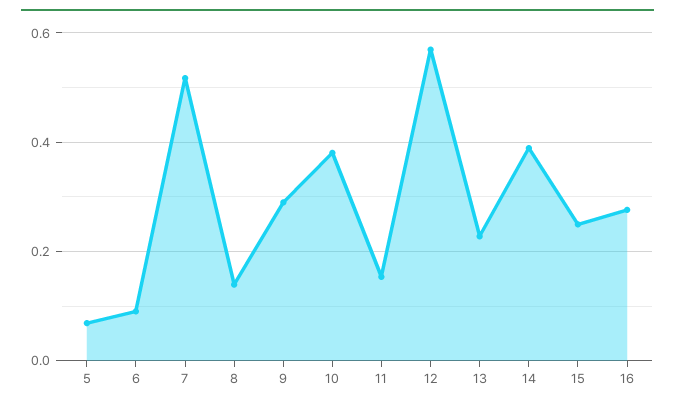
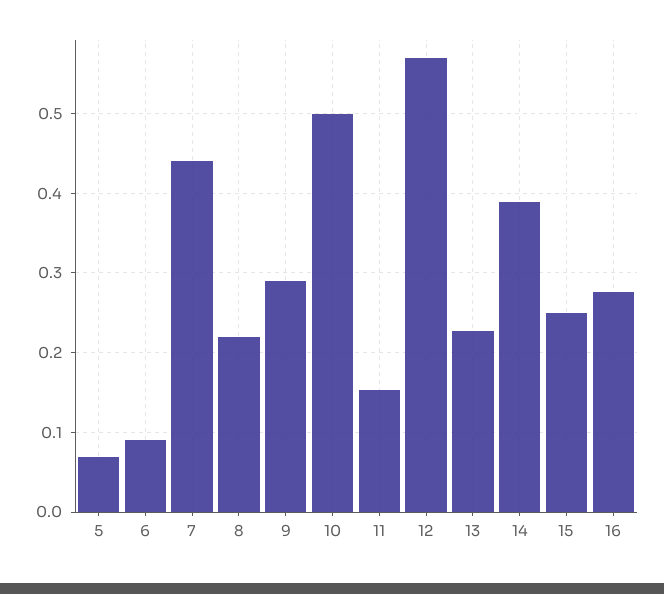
7: 0.52 -> 0.44
8: 0.14 -> 0.22
10: 0.38 -> 0.5

